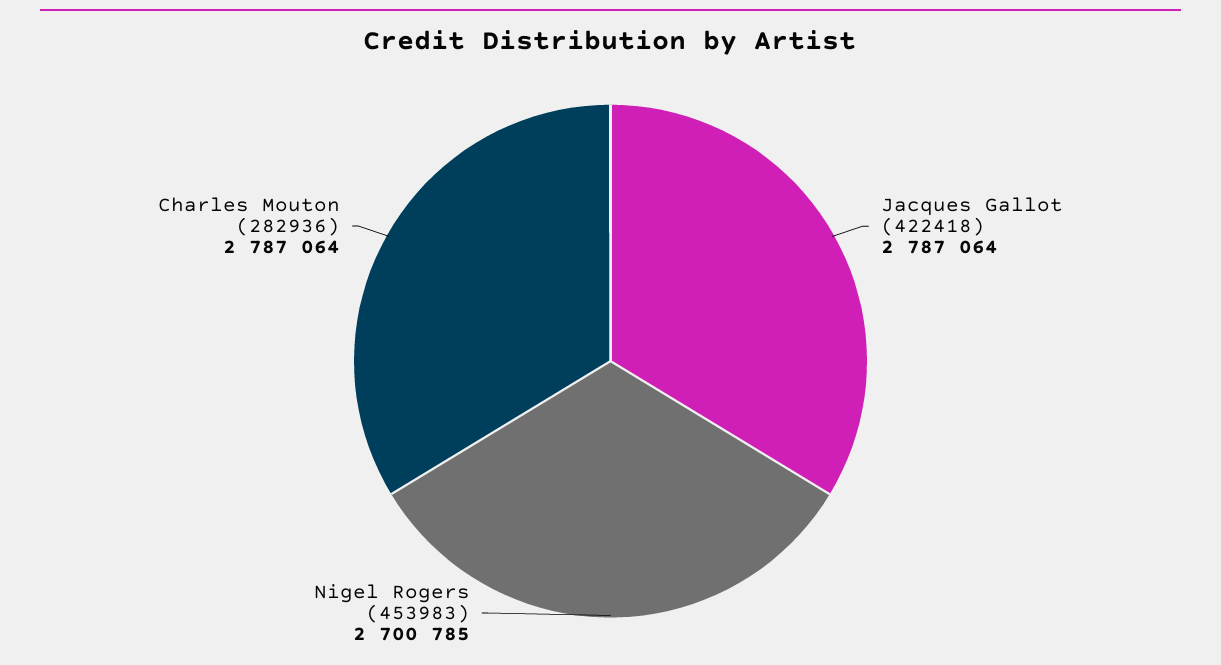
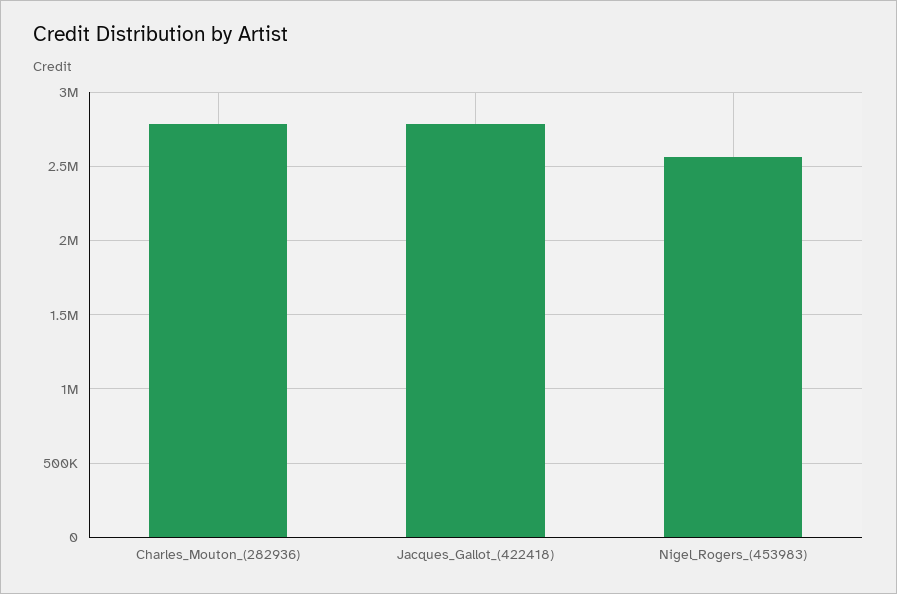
Nigel Rogers (453983): 2700785 -> 2550000

